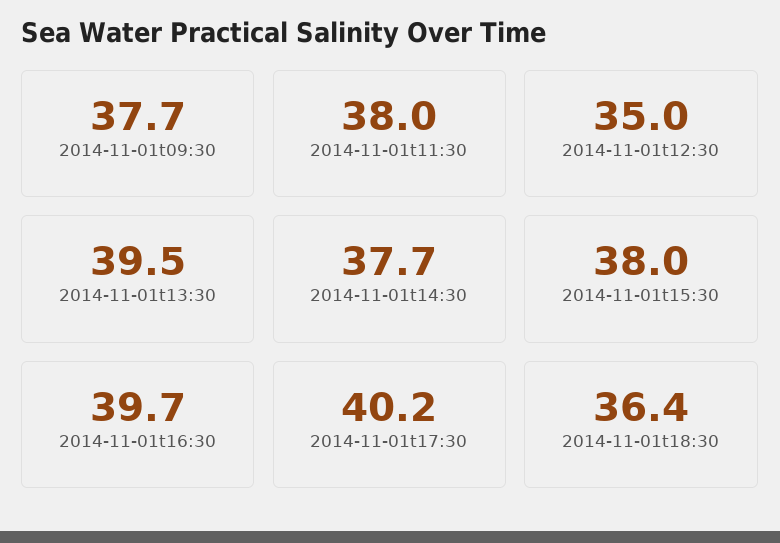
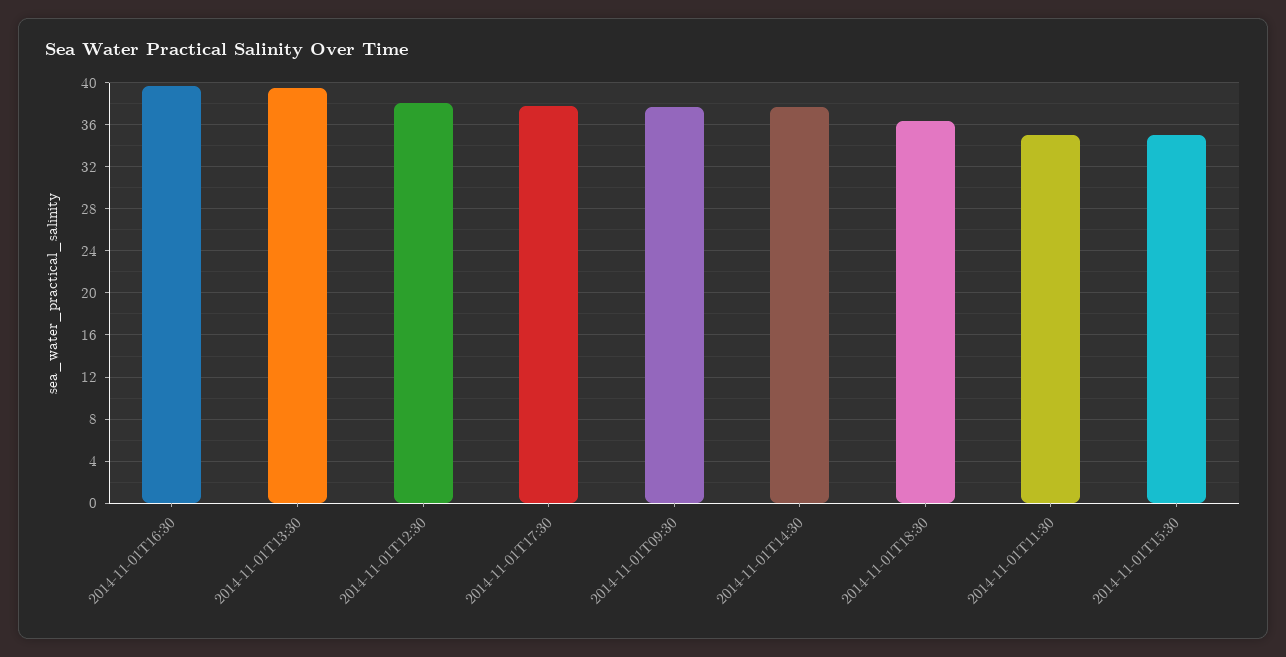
2014-11-01t11:30: 38 -> 35
2014-11-01t12:30: 35 -> 38
2014-11-01t15:30: 38 -> 35
2014-11-01t17:30: 40.2 -> 38

